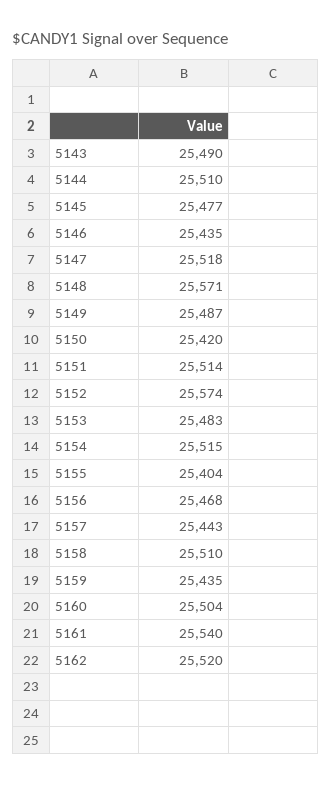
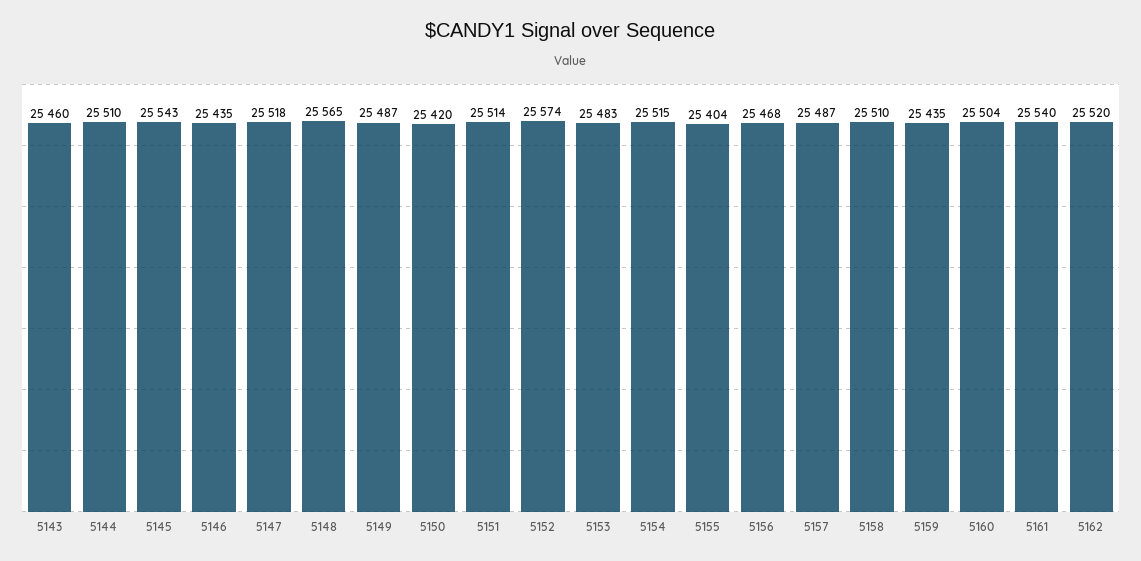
5143: 25490 -> 25460
5145: 25477 -> 25543
5148: 25571 -> 25565
5157: 25443 -> 25487

